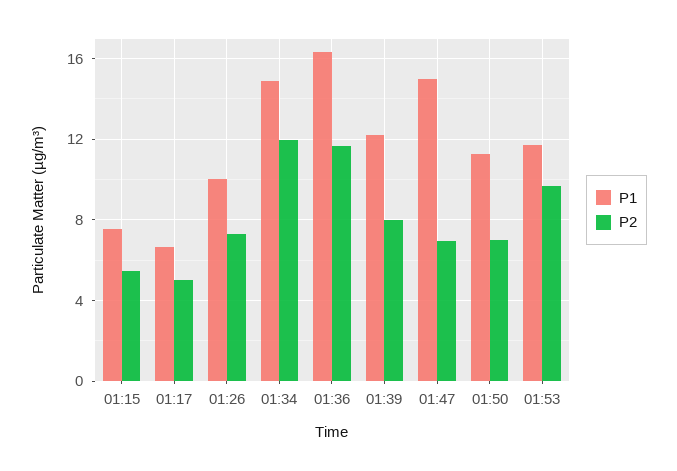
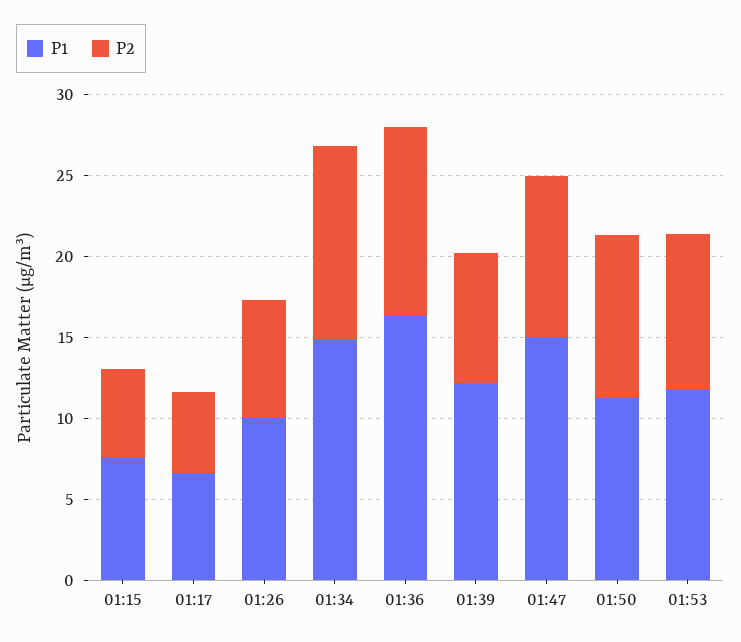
P2, 01:47: 7 -> 10
P2, 01:50: 7 -> 10

